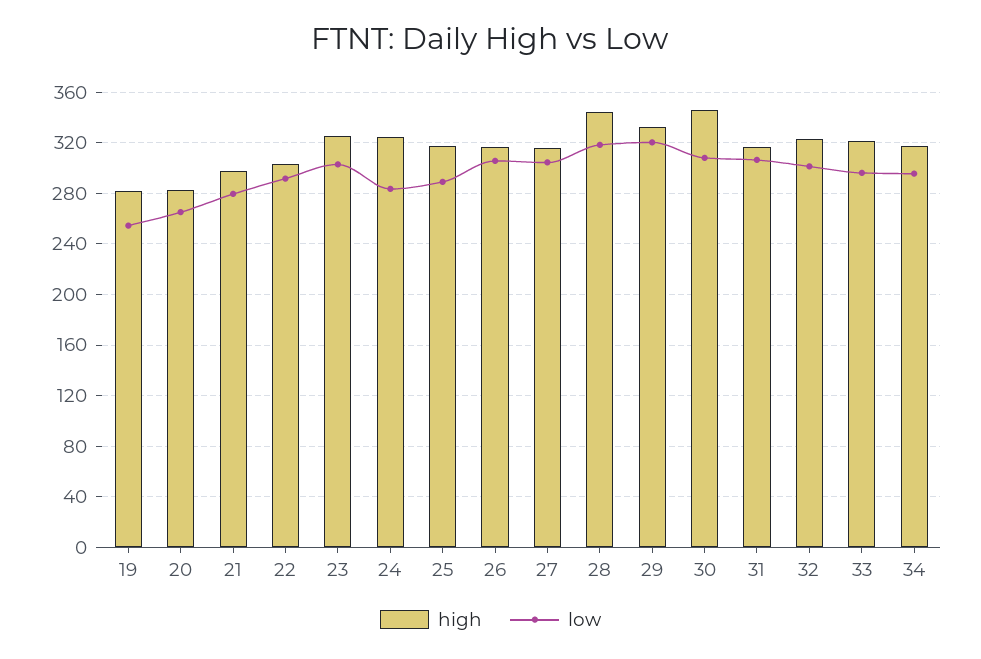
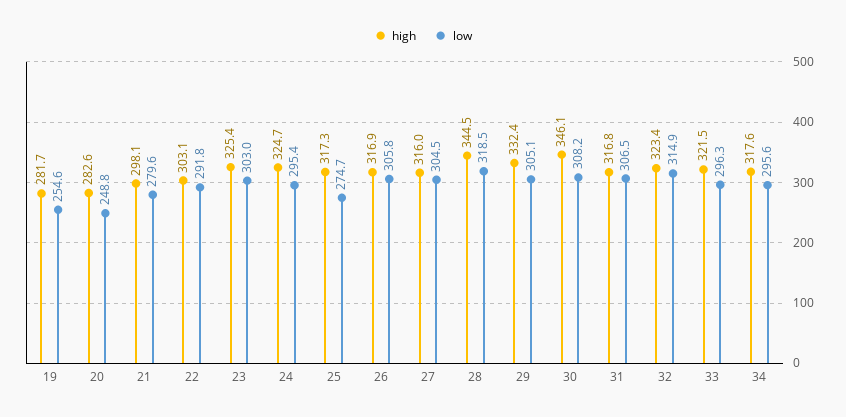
low, 20: 265 -> 248.8
low, 24: 285 -> 295.4
low, 25: 290 -> 274.7
low, 29: 320 -> 305.1
low, 32: 300 -> 314.9

